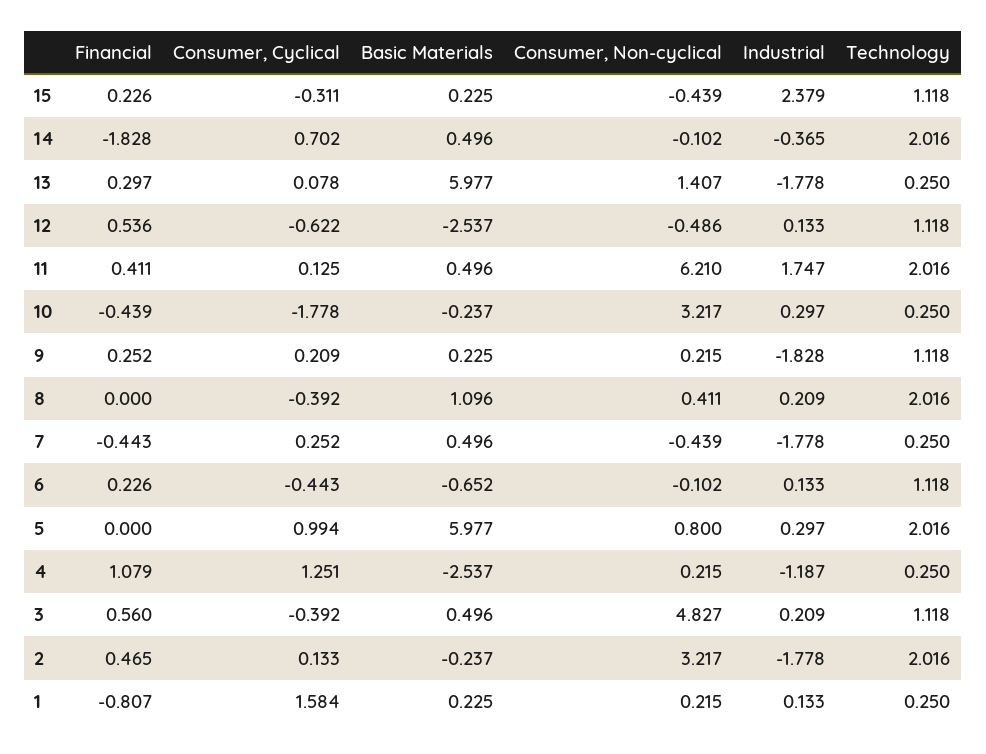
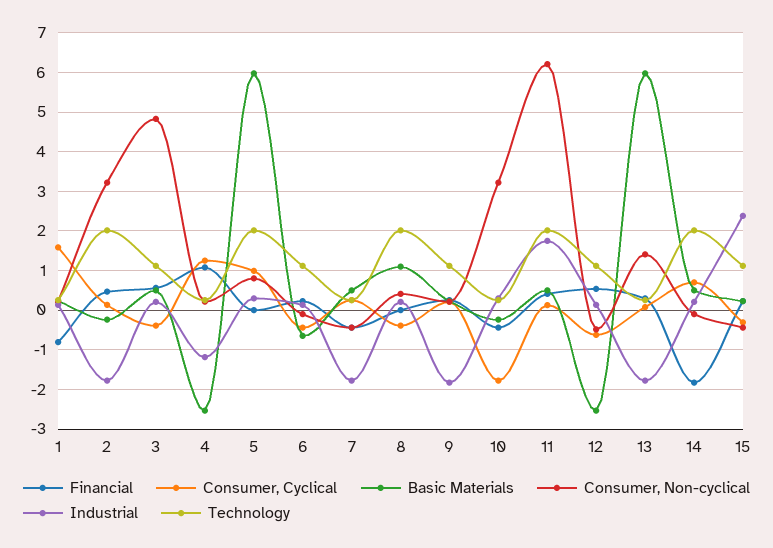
Industrial, 14: -0.365 -> 0.2

